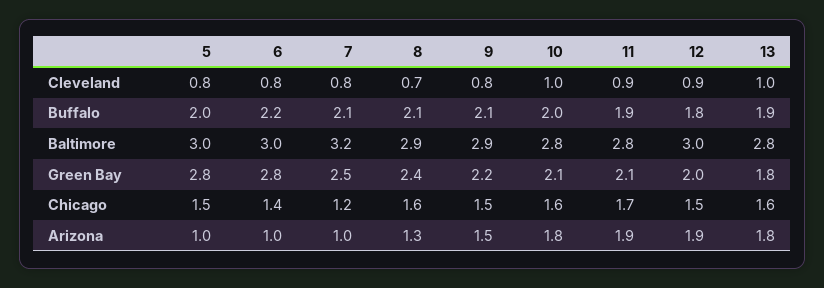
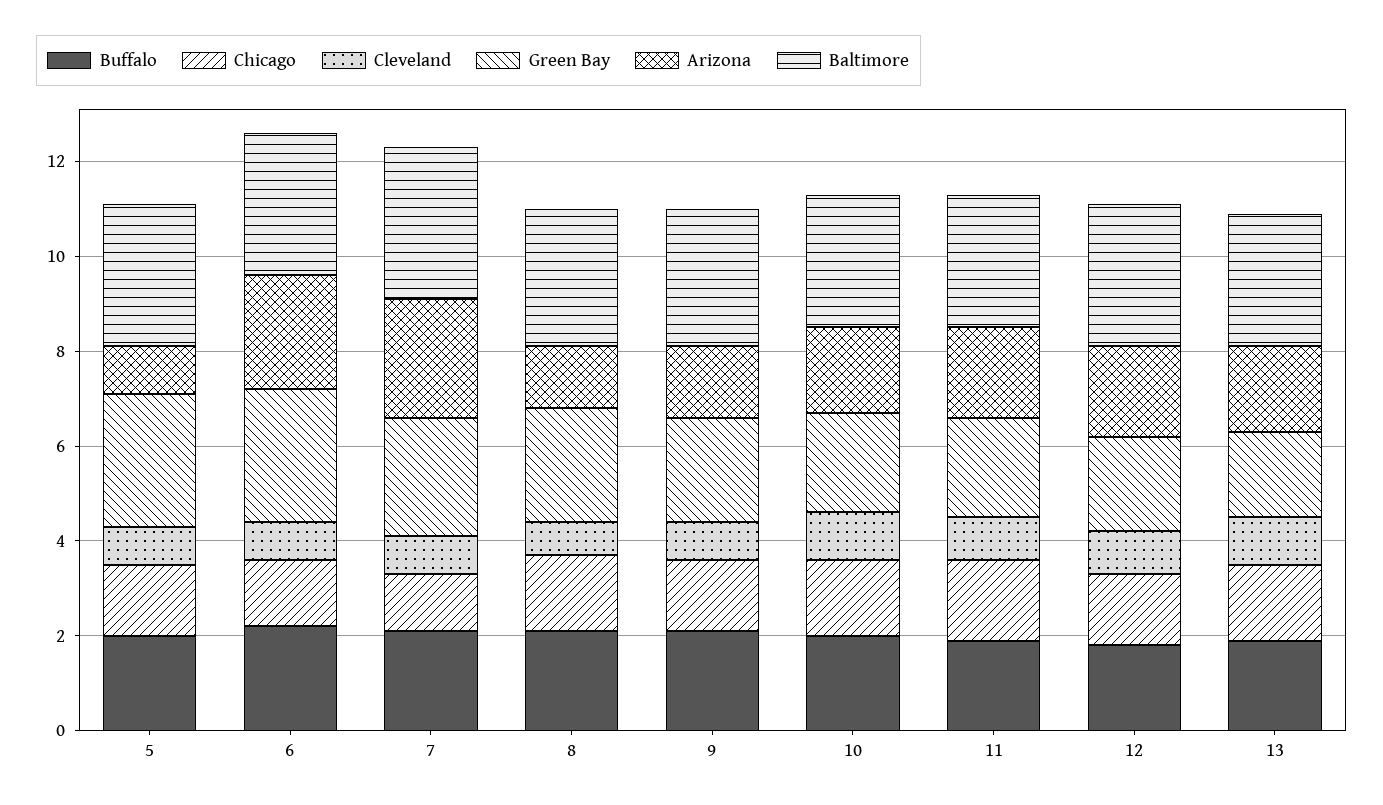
Arizona, 6: 1 -> 2.5
Arizona, 7: 1 -> 2.5

